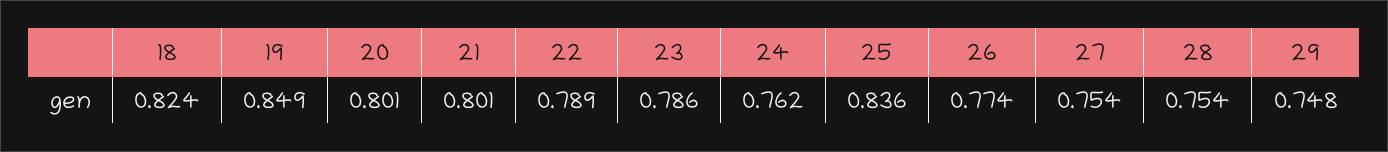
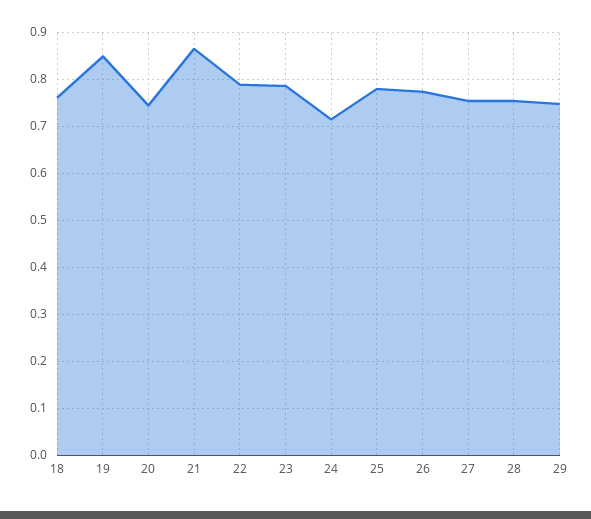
18: 0.824 -> 0.76
20: 0.801 -> 0.74
21: 0.801 -> 0.86
24: 0.762 -> 0.72
25: 0.836 -> 0.78

